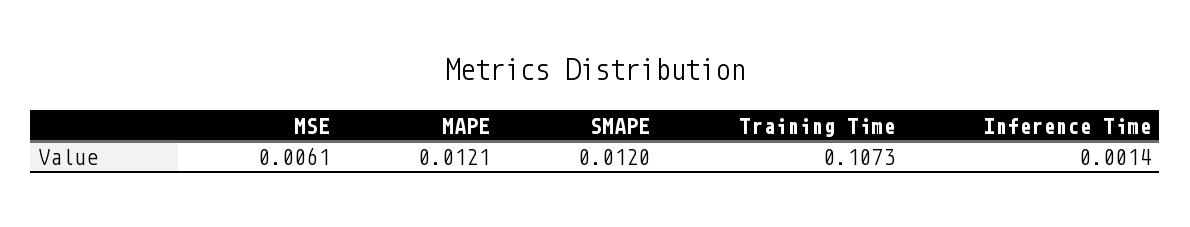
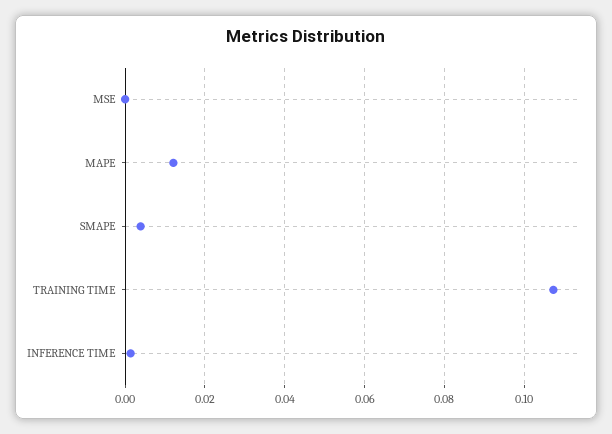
MSE: 0.0061 -> 0
SMAPE: 0.012 -> 0.004

